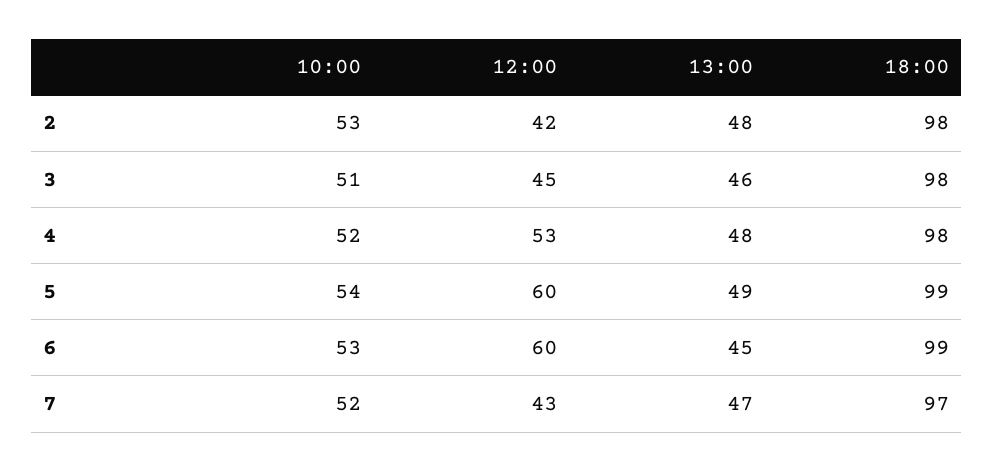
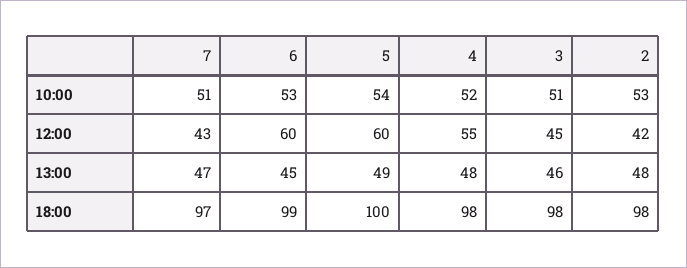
12:00, 4: 53 -> 55
18:00, 5: 99 -> 100
10:00, 7: 52 -> 51

